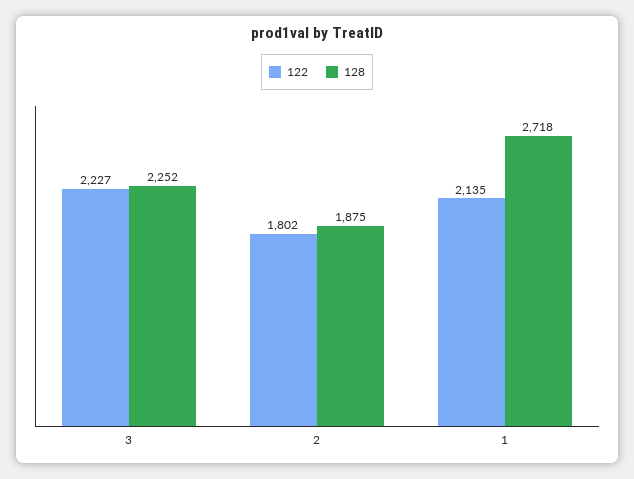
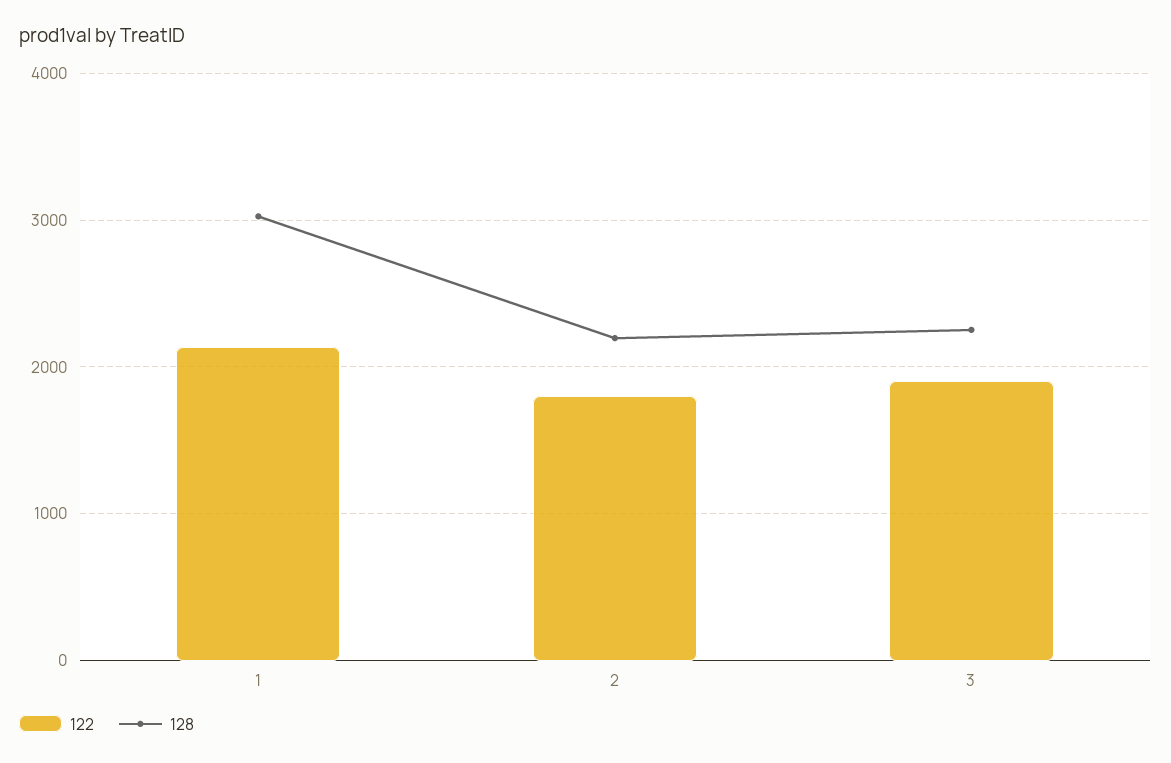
122, 3: 2227 -> 1900
128, 2: 1875 -> 2200
128, 1: 2718 -> 3000

